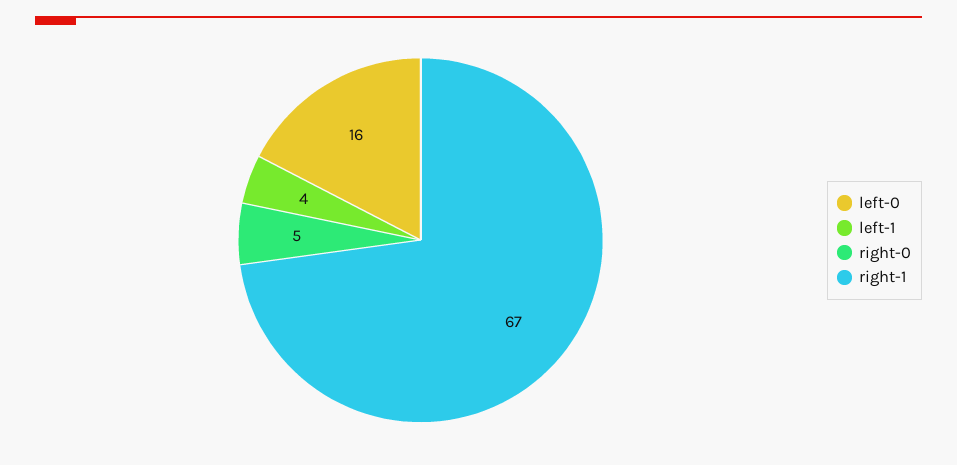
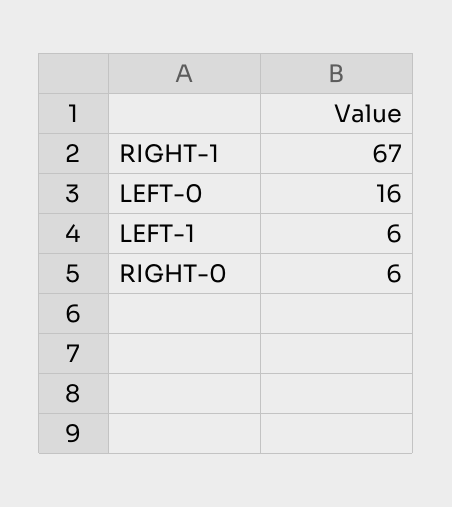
left-1: 4 -> 6
right-0: 5 -> 6

